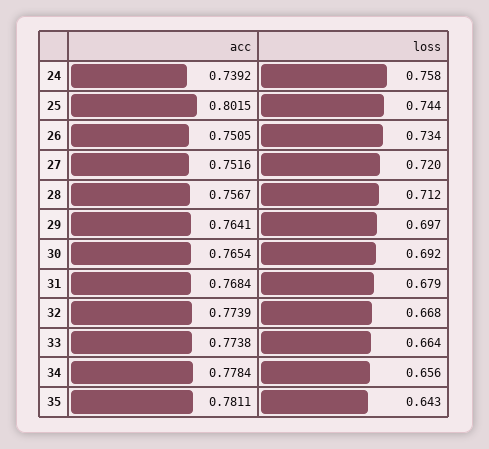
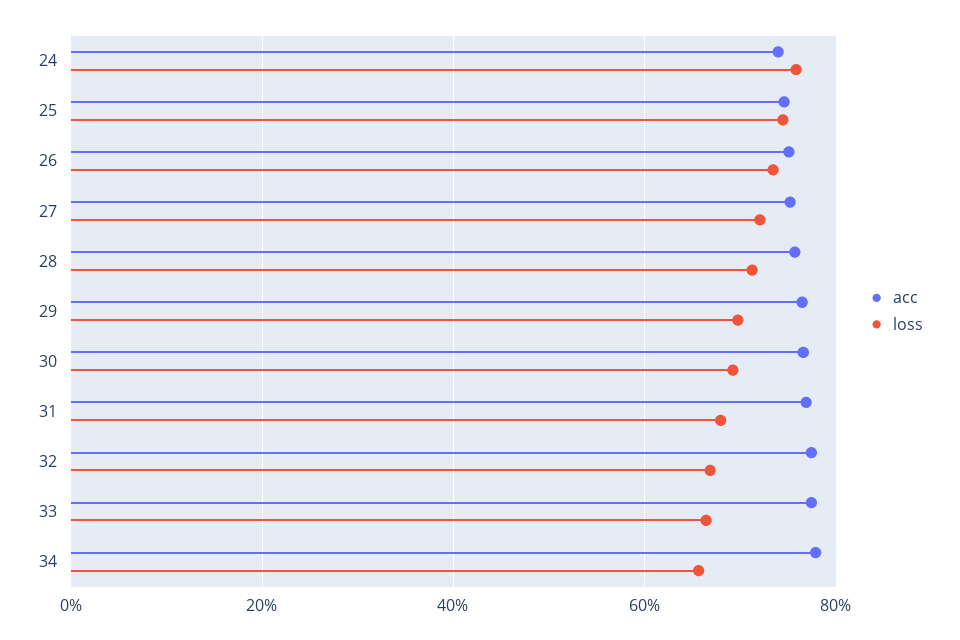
acc, 25: 0.8015 -> 0.74
acc, 35: 0.7811 -> none
loss, 35: 0.643 -> none

